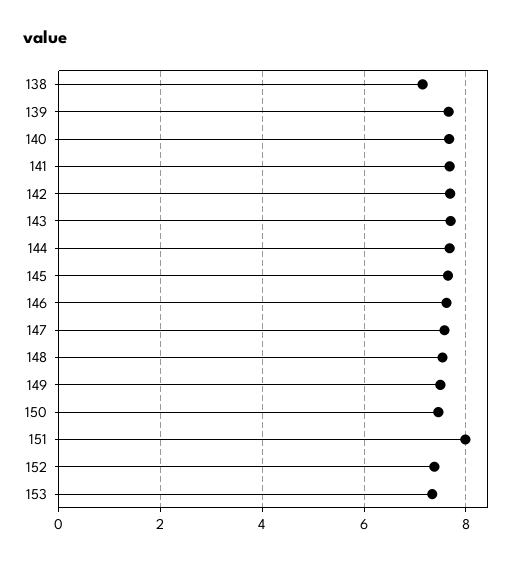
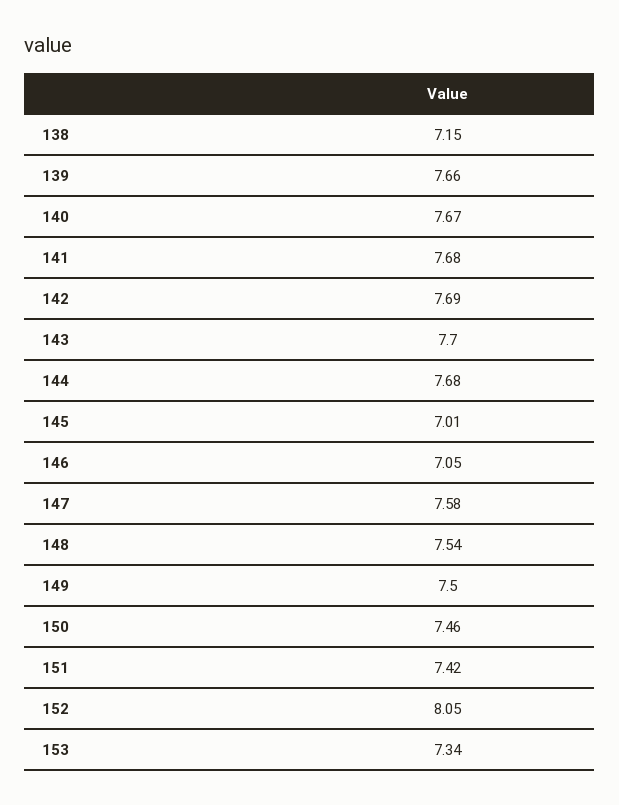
145: 7.6 -> 7.01
146: 7.6 -> 7.05
151: 8 -> 7.42
152: 7.4 -> 8.05

